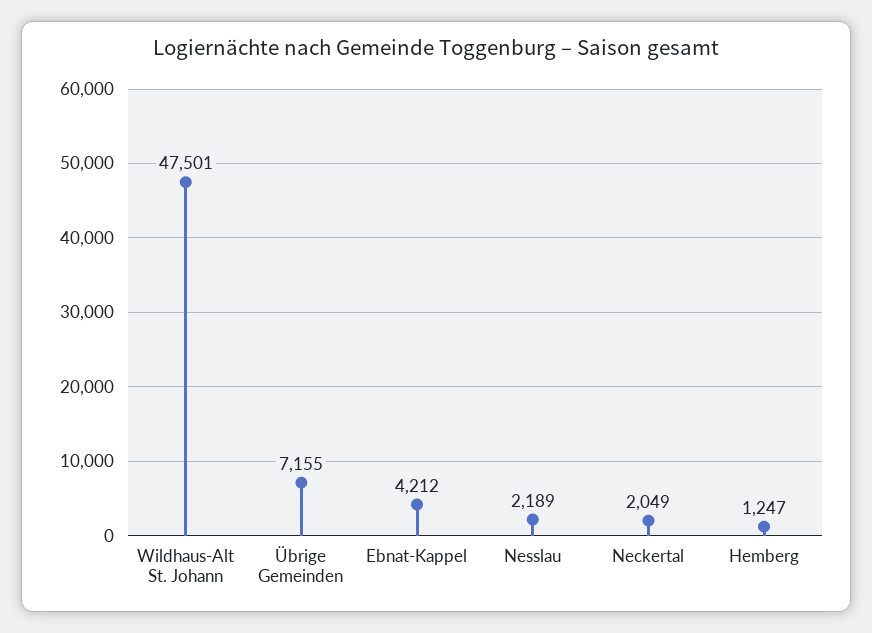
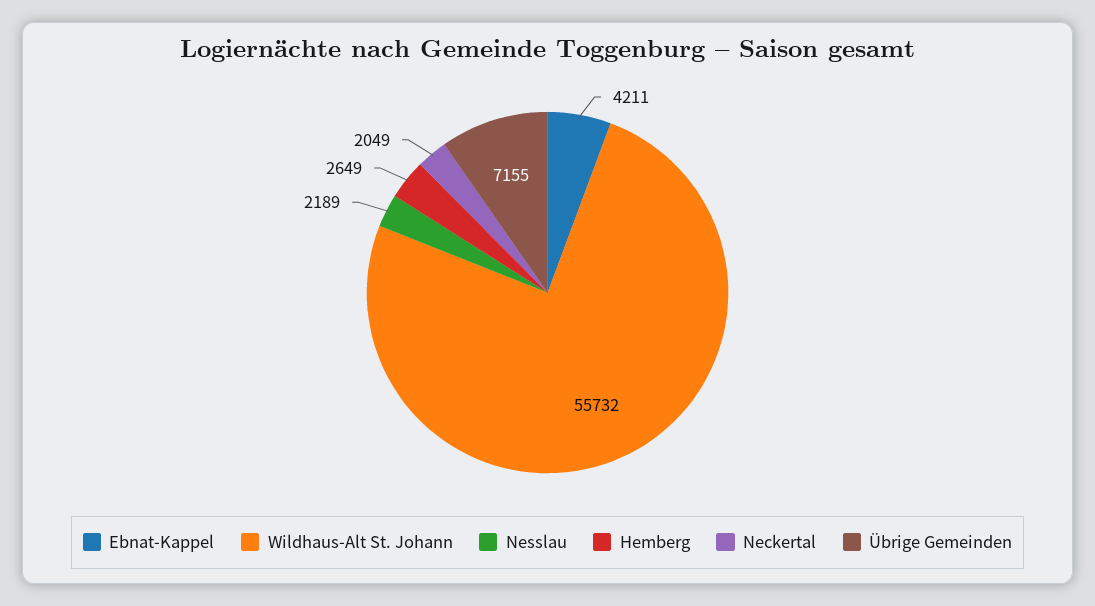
Wildhaus-Alt St. Johann: 47501 -> 55732
Ebnat-Kappel: 4212 -> 4211
Hemberg: 1247 -> 2649

